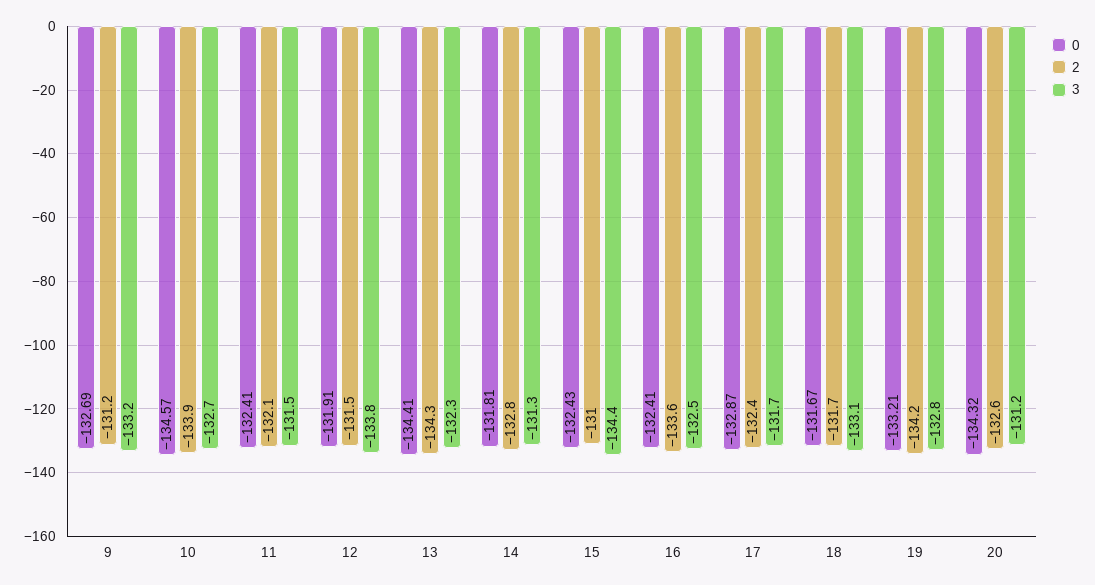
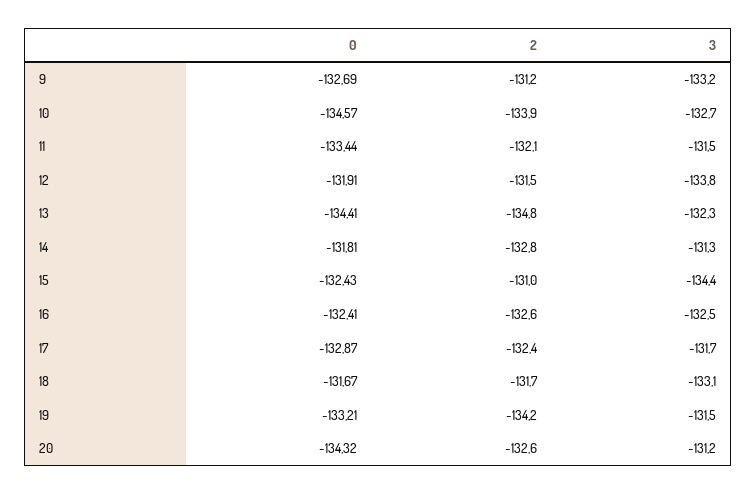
0, 11: -132.41 -> -133.44
2, 13: -134.3 -> -134.8
2, 16: -133.6 -> -132.6
3, 19: -132.8 -> -131.5

